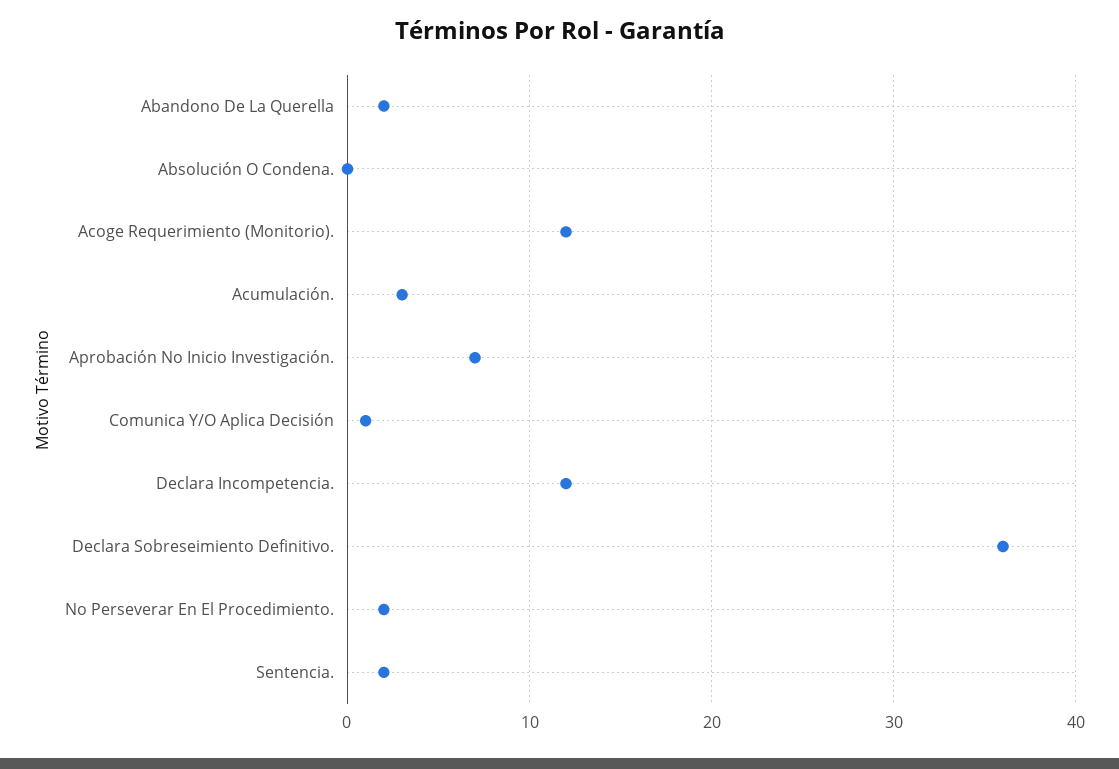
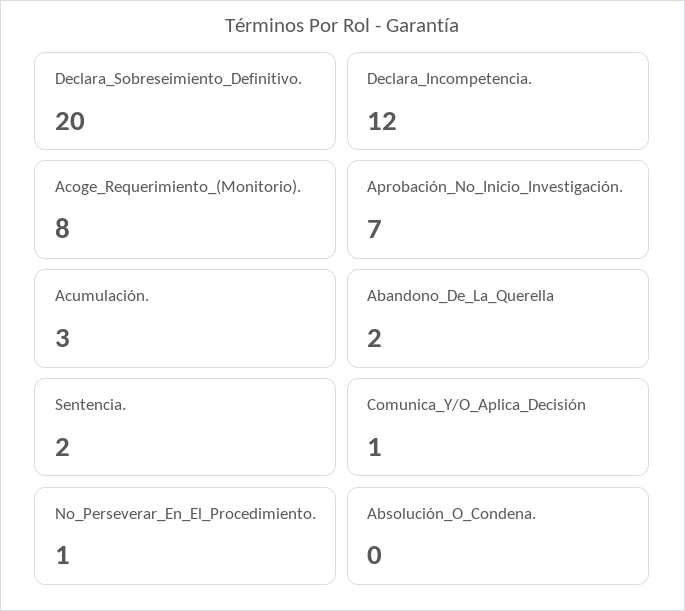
Acoge Requerimiento (Monitorio).: 12 -> 8
Declara Sobreseimiento Definitivo.: 36 -> 20
No Perseverar En El Procedimiento.: 2 -> 1

